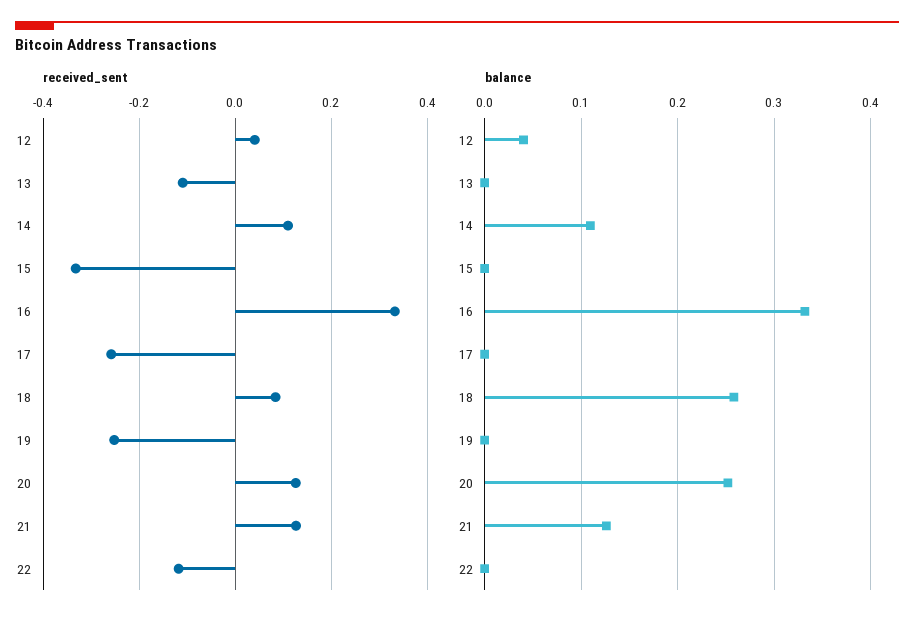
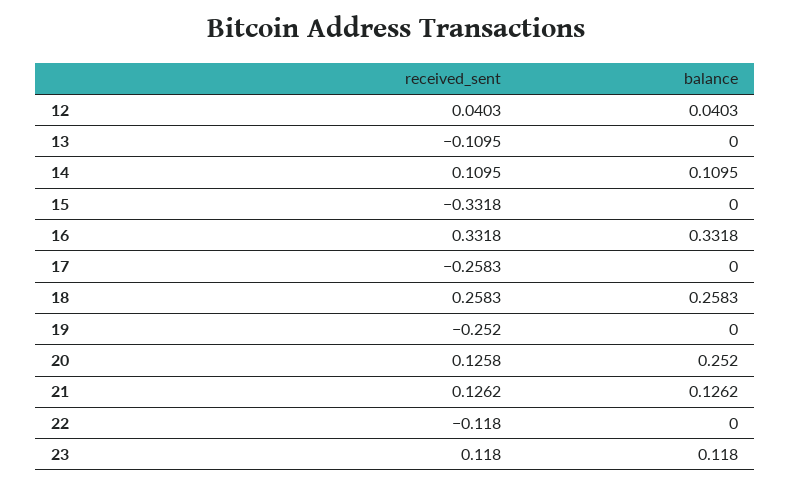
received_sent, 18: 0.08 -> 0.2583
received_sent, 23: none -> 0.118
balance, 23: none -> 0.118

